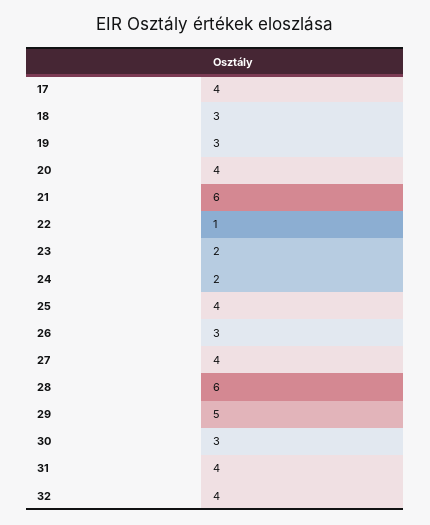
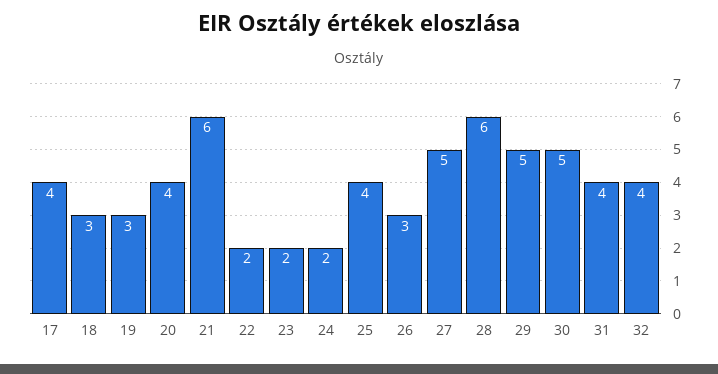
22: 1 -> 2
27: 4 -> 5
30: 3 -> 5

